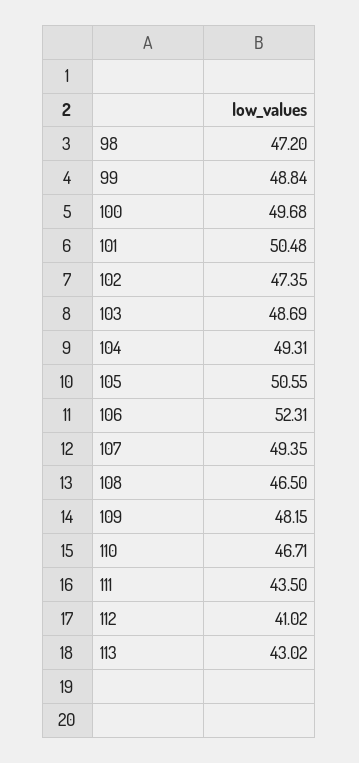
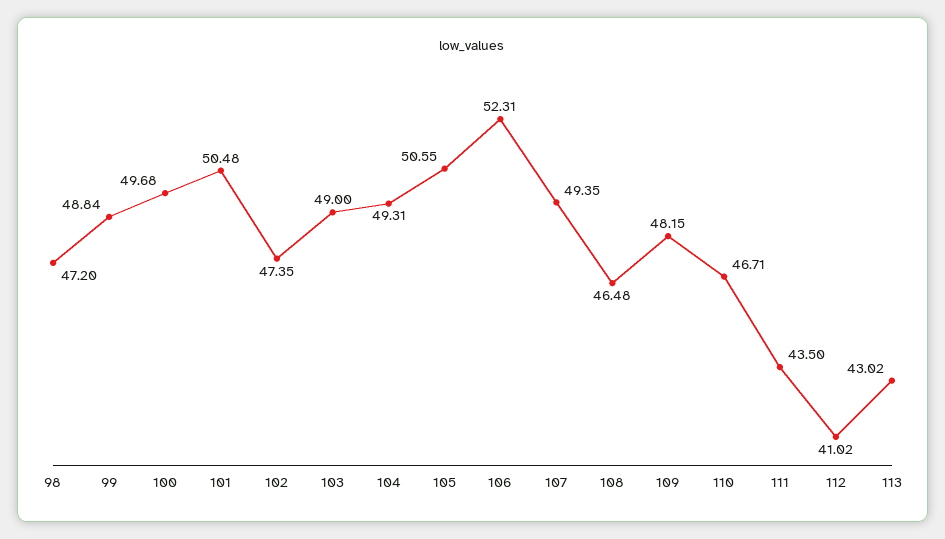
103: 48.69 -> 49
108: 46.5 -> 46.48

